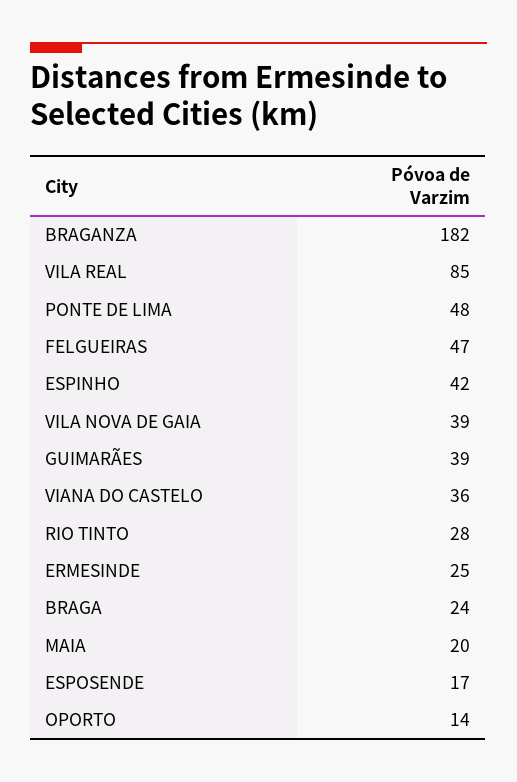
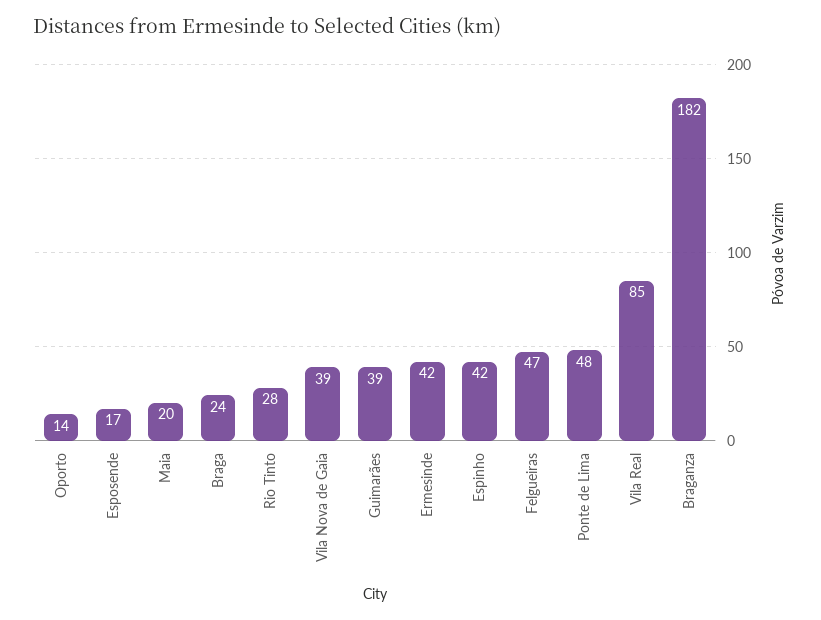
VIANA DO CASTELO: 36 -> none
ERMESINDE: 25 -> 42

